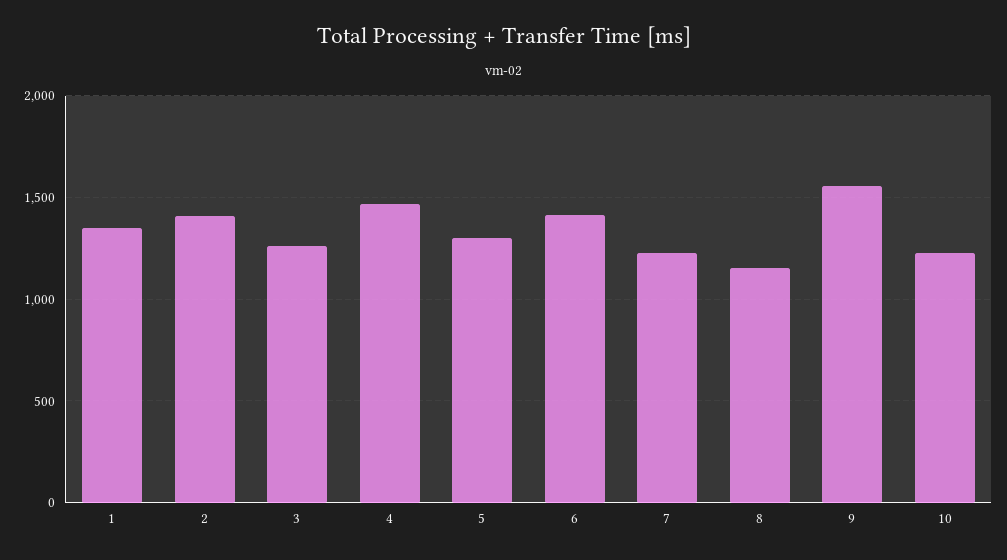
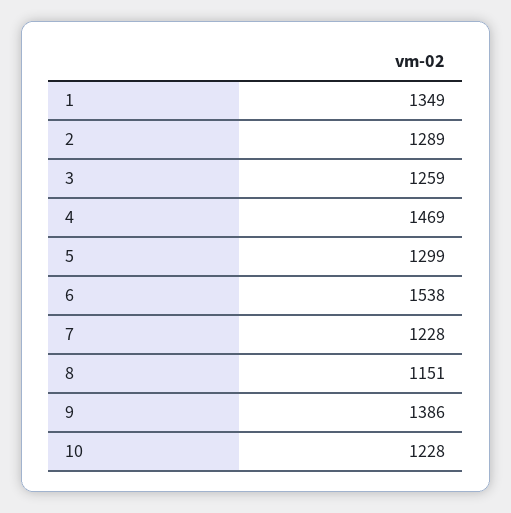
2: 1400 -> 1289
6: 1400 -> 1538
9: 1550 -> 1386

